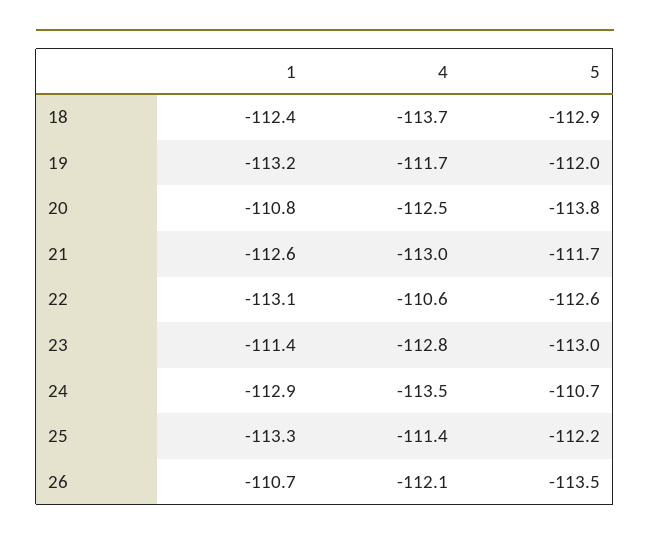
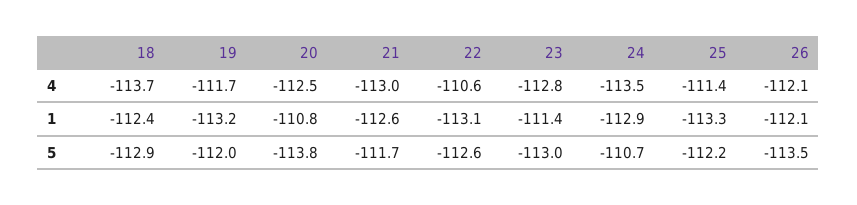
1, 26: -110.7 -> -112.1

